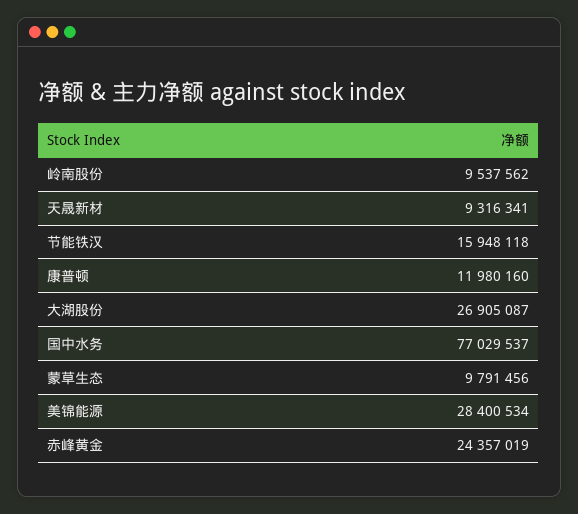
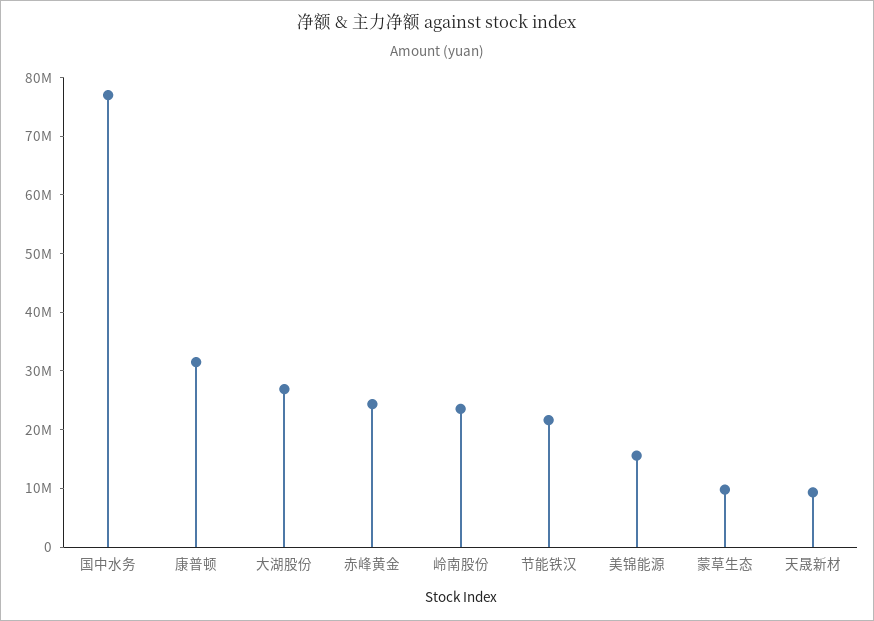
岭南股份: 9537562 -> 24000000
节能铁汉: 15948118 -> 22000000
康普顿: 11980160 -> 32000000
美锦能源: 28400534 -> 16000000

